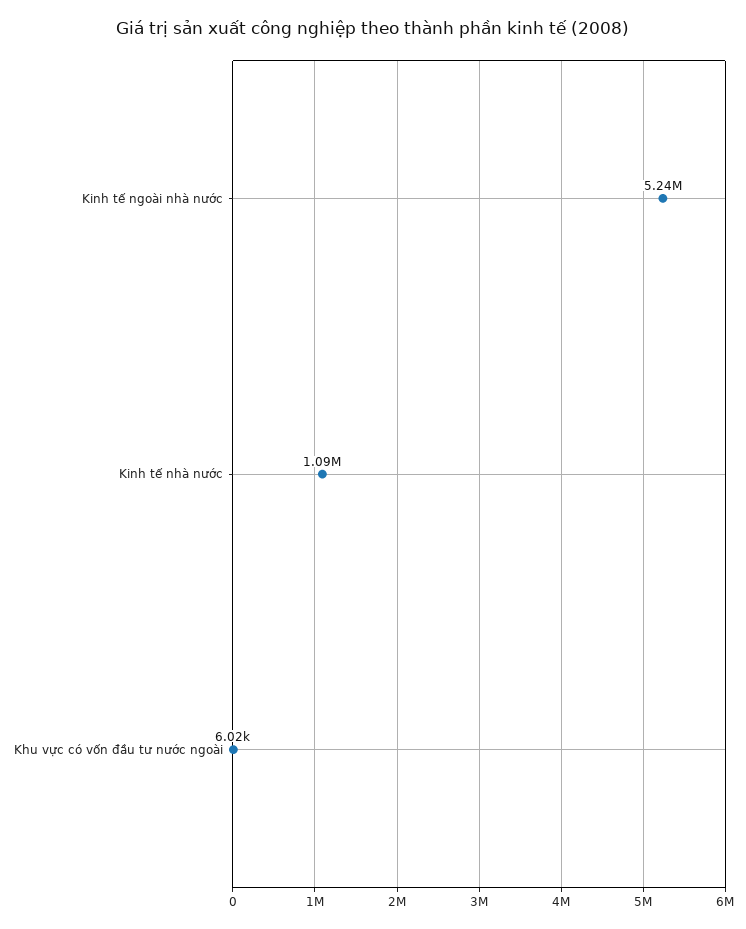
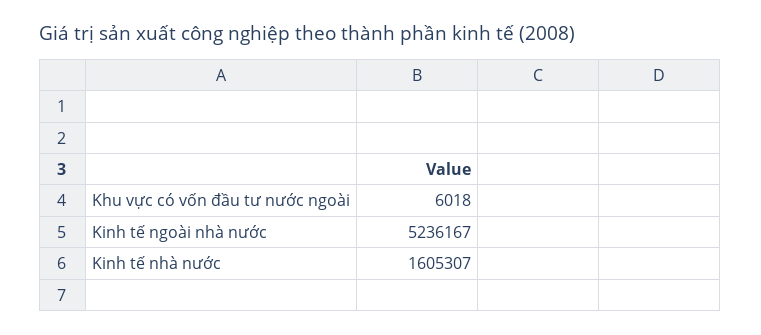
Kinh tế nhà nước: 1090000 -> 1605307

